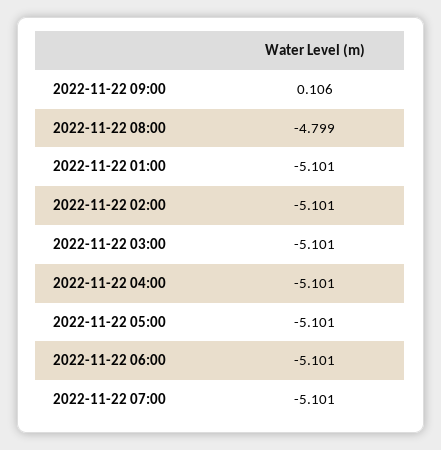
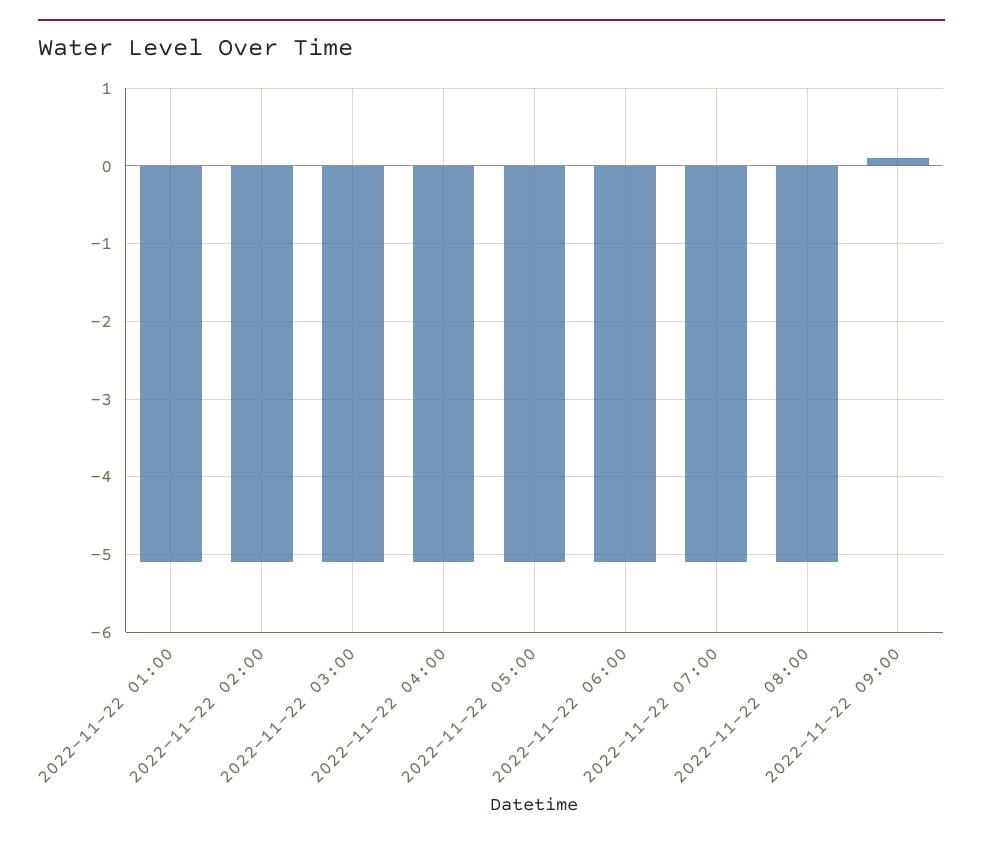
2022-11-22 08:00: -4.799 -> -5.1

